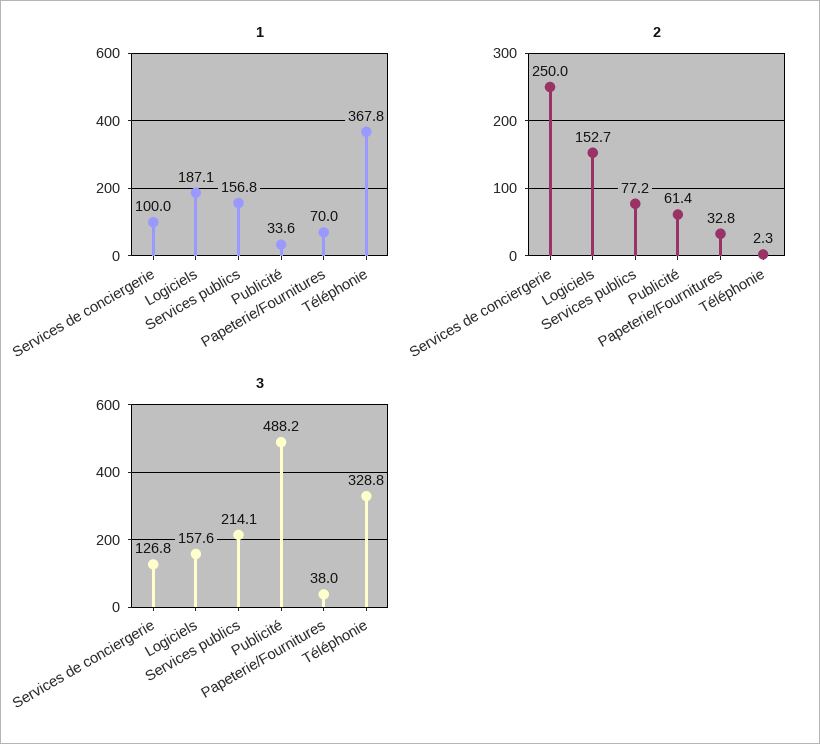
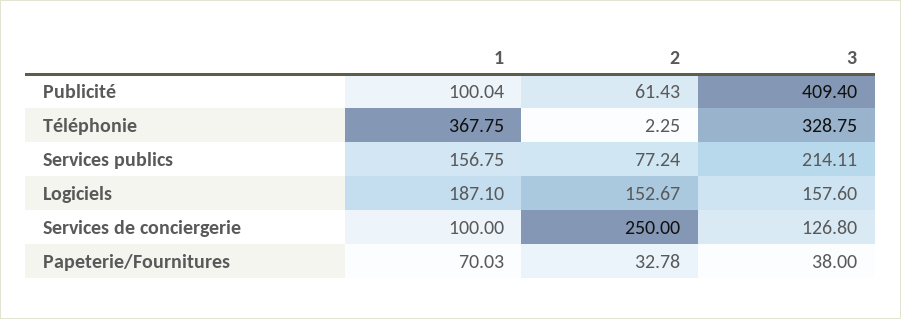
1, Publicité: 33.6 -> 100.04
3, Publicité: 488.2 -> 409.4

